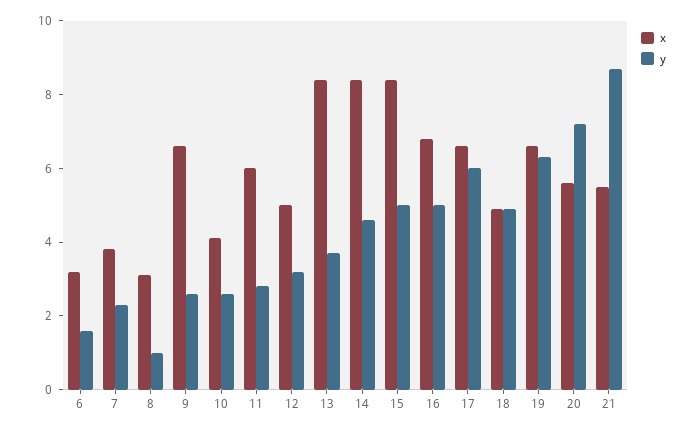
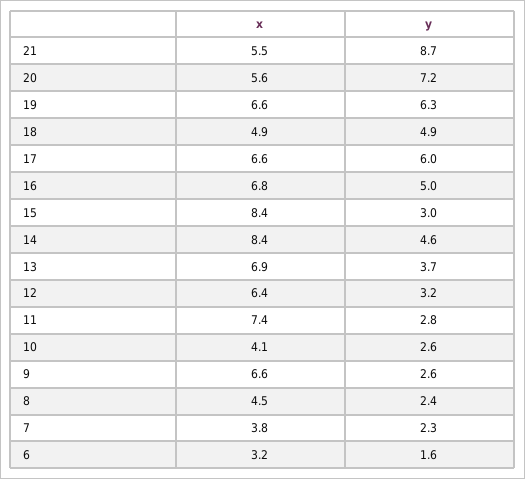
x, 8: 3 -> 4.5
y, 8: 1 -> 2.4
x, 11: 6 -> 7.4
x, 12: 5 -> 6.4
x, 13: 8.5 -> 6.9
y, 15: 5 -> 3

